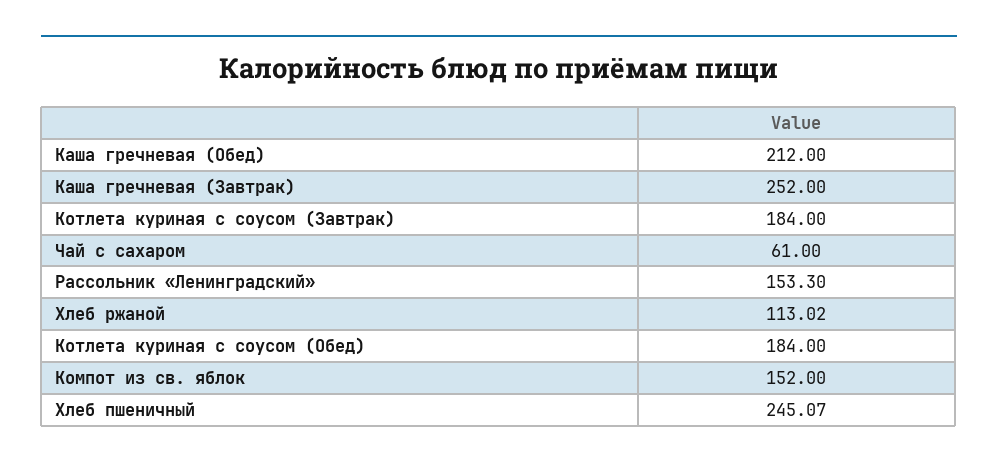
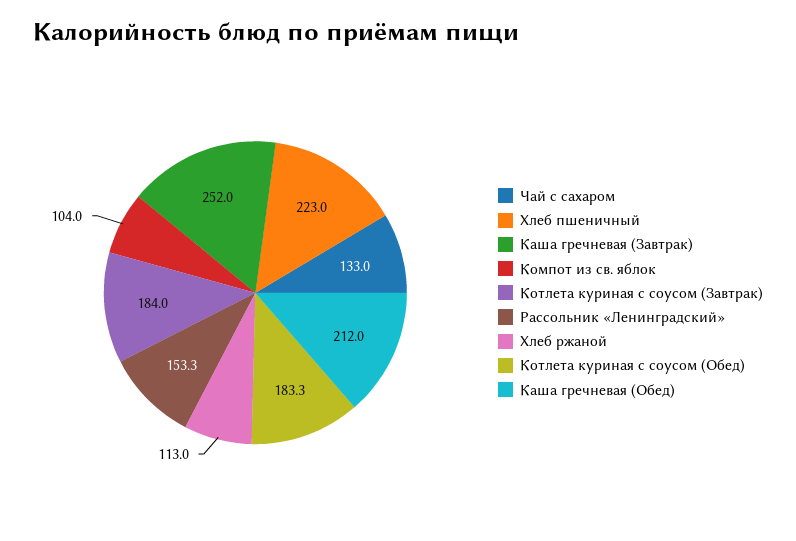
Чай с сахаром: 61 -> 133
Хлеб ржаной: 113.02 -> 113
Котлета куриная с соусом (Обед): 184 -> 183.3
Компот из св. яблок: 152 -> 104
Хлеб пшеничный: 245.07 -> 223

